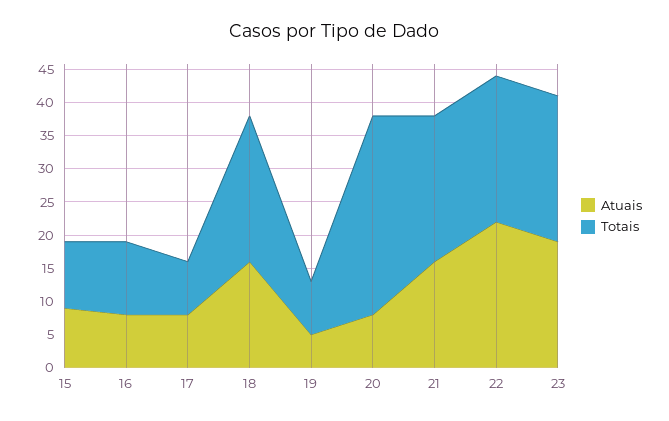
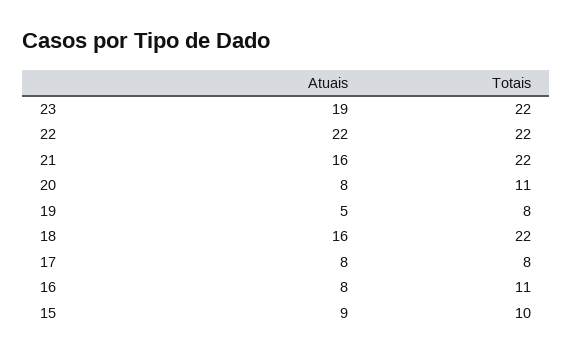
Totais, 20: 30 -> 11

